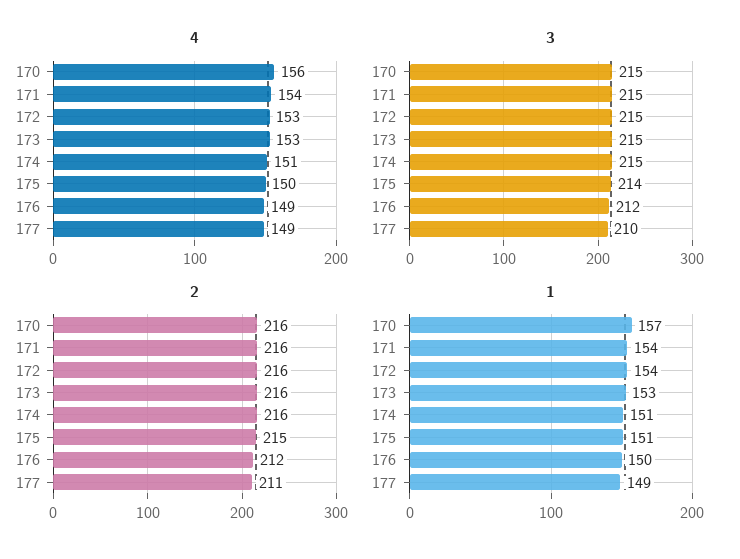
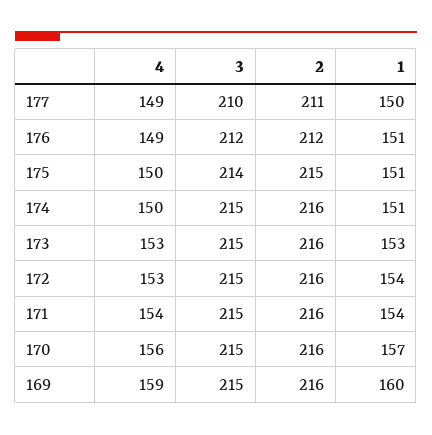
4, 174: 151 -> 150
1, 176: 150 -> 151
1, 177: 149 -> 150
4, 169: none -> 159
3, 169: none -> 215
2, 169: none -> 216
1, 169: none -> 160

